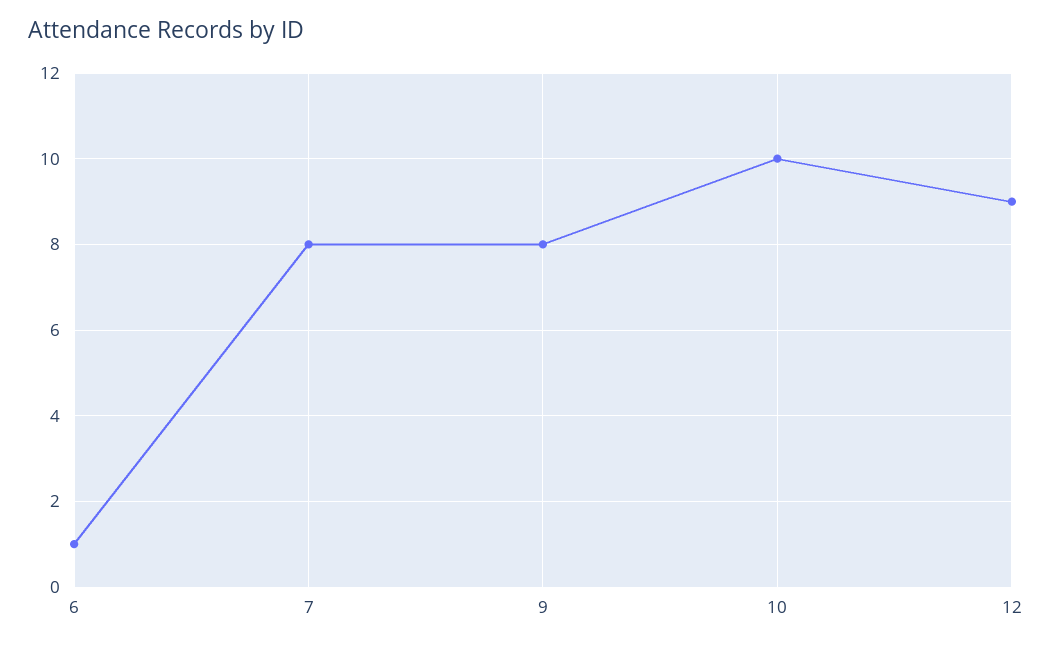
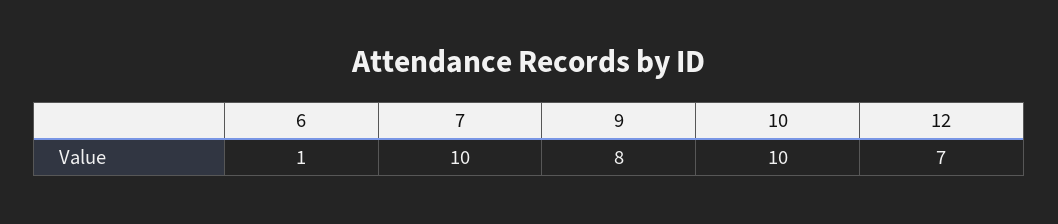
7: 8 -> 10
12: 9 -> 7

